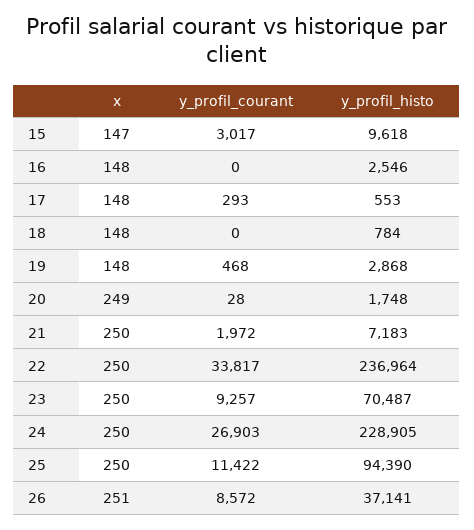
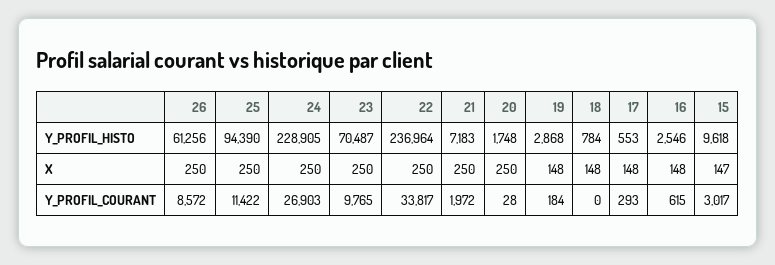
y_profil_courant, 16: 0 -> 615
y_profil_courant, 19: 468 -> 184
x, 20: 249 -> 250
y_profil_courant, 23: 9257 -> 9765
x, 26: 251 -> 250
y_profil_histo, 26: 37141 -> 61256

